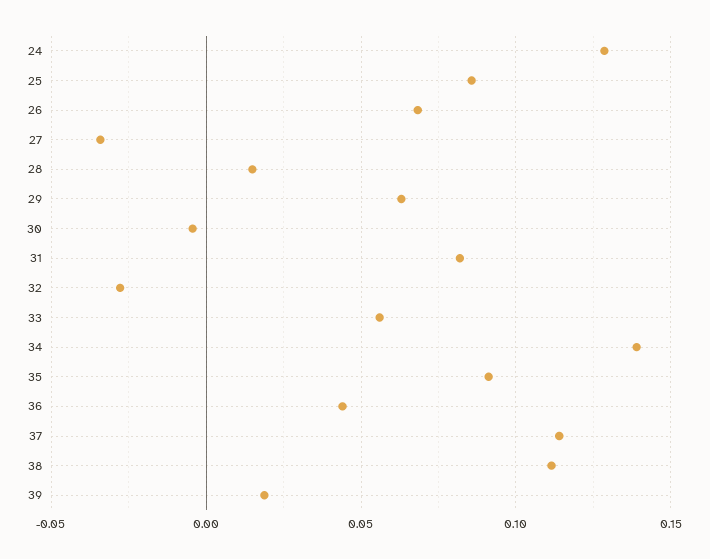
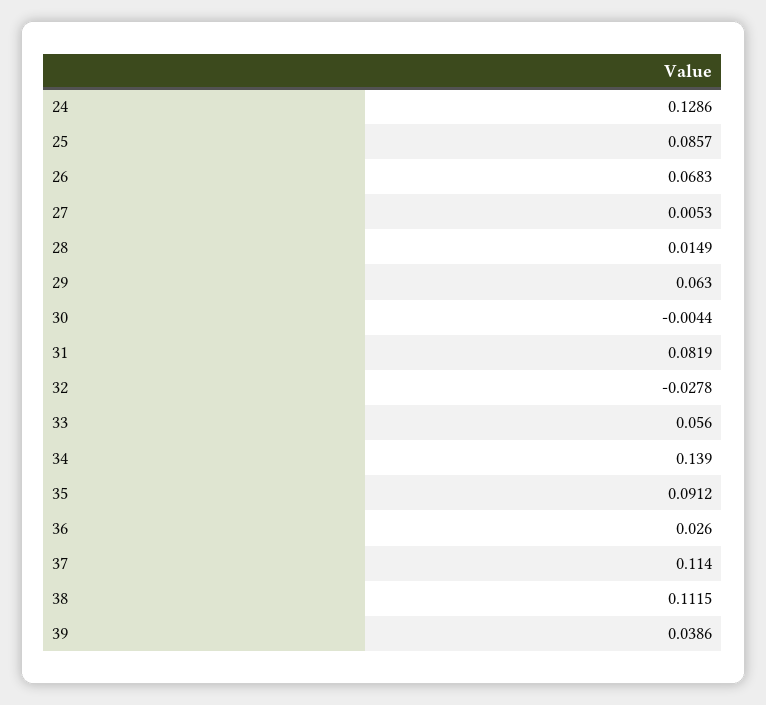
27: -0.035 -> 0.0053
36: 0.045 -> 0.026
39: 0.02 -> 0.0386

